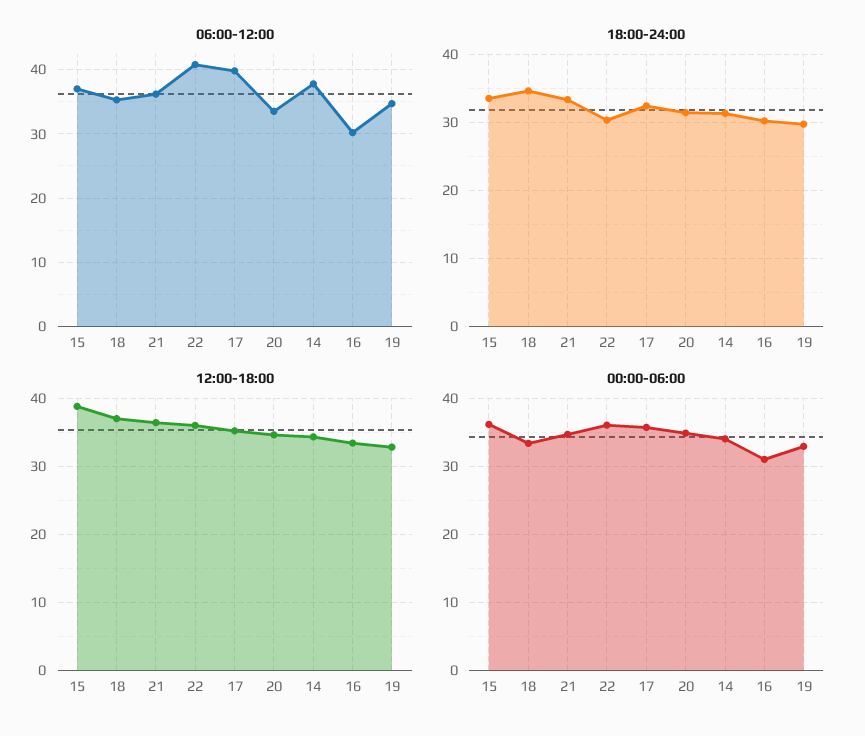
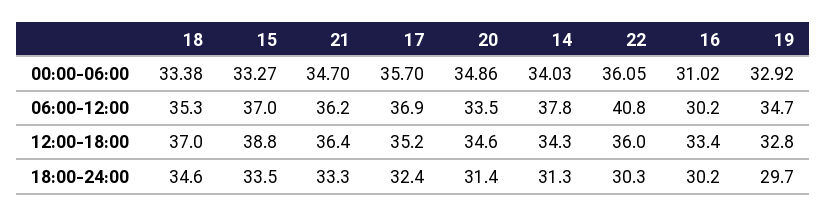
06:00-12:00, 17: 40 -> 36.9
00:00-06:00, 15: 36 -> 33.27

